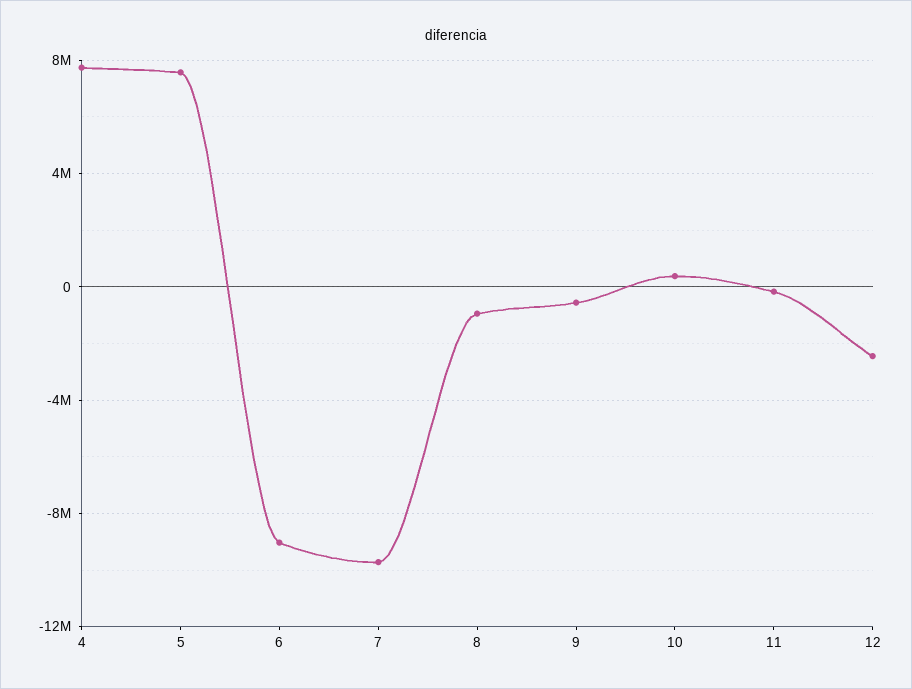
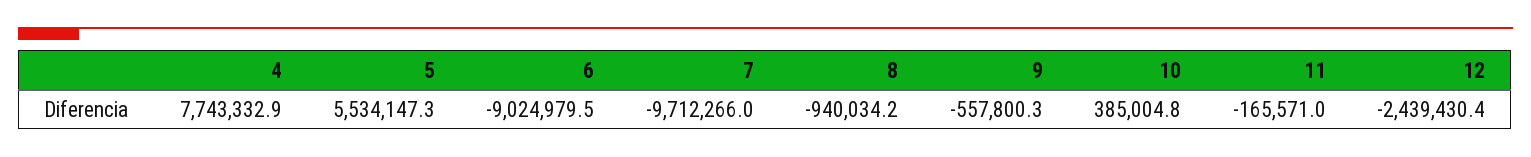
5: 7500000 -> 5534147.3

